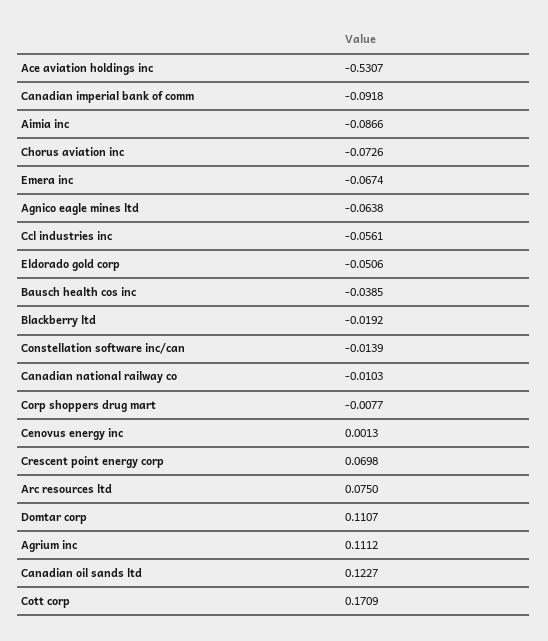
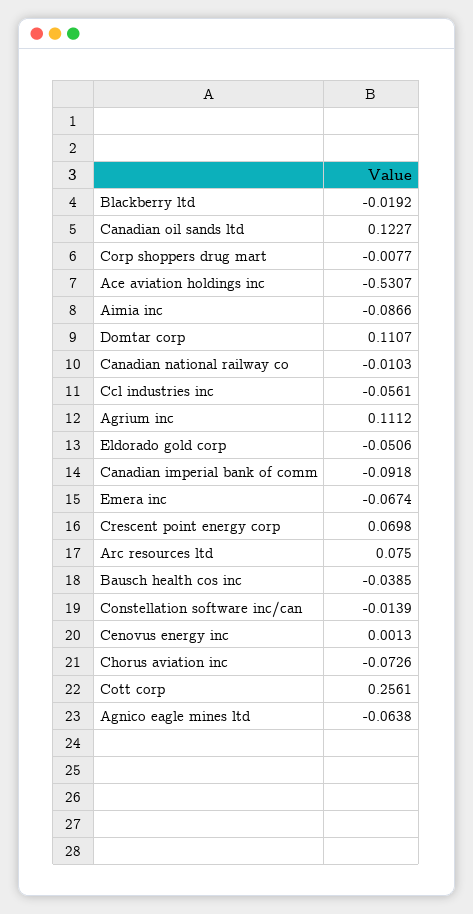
Cott corp: 0.1709 -> 0.2561

